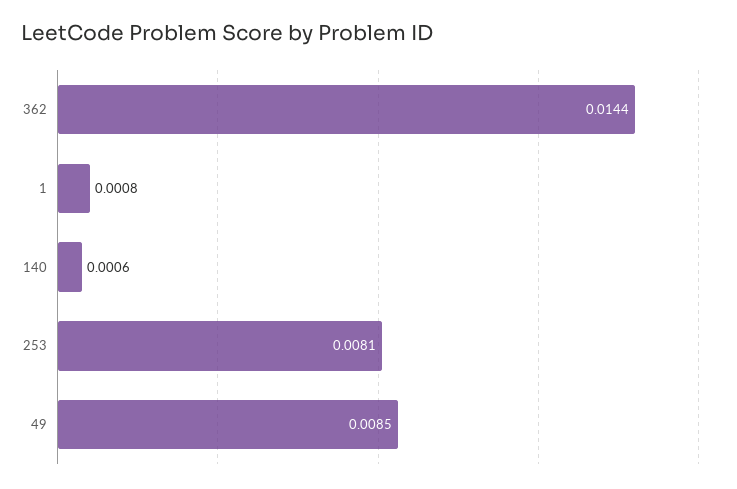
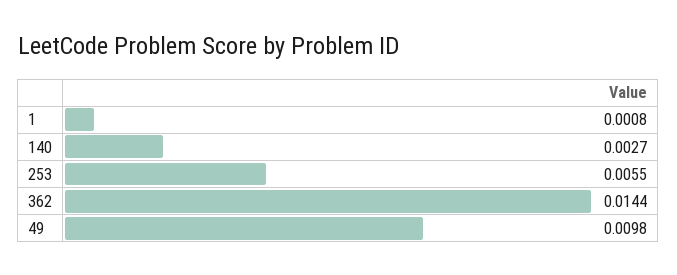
140: 0.0006 -> 0.0027
253: 0.0081 -> 0.0055
49: 0.0085 -> 0.0098

